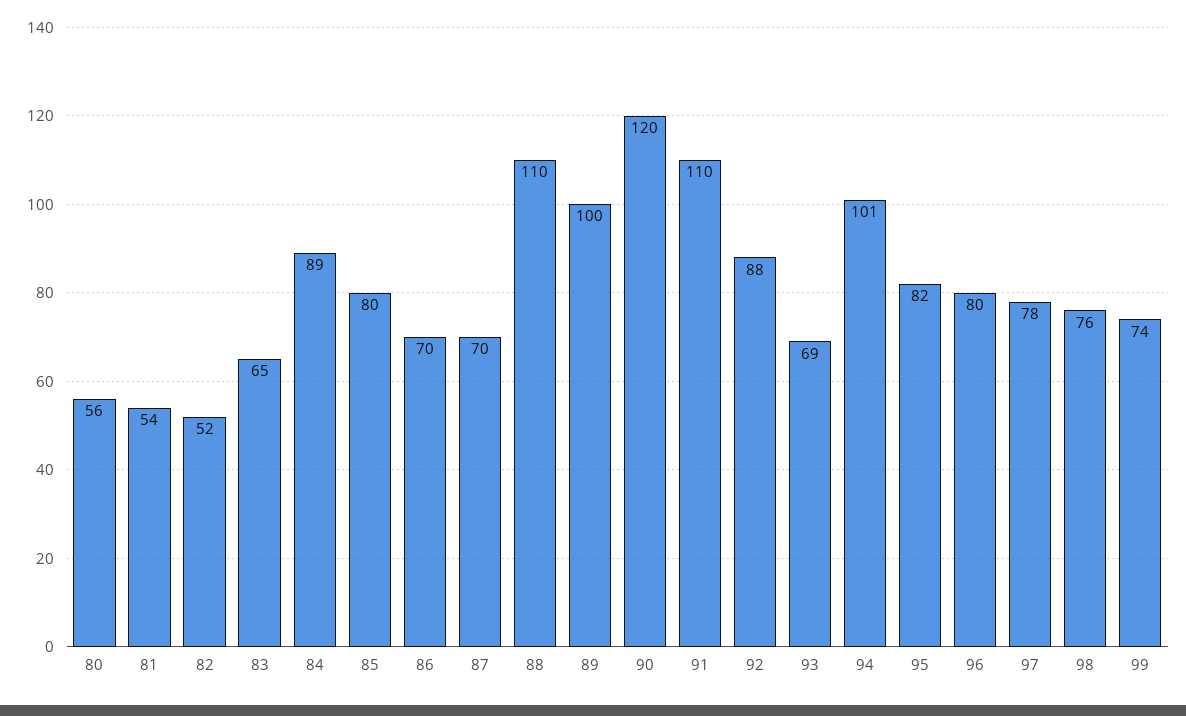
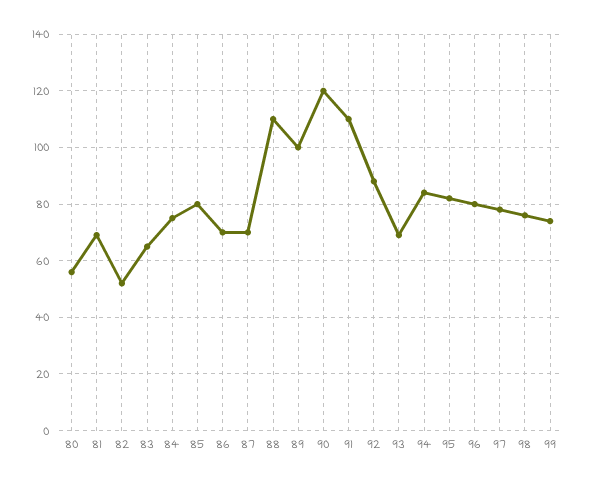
81: 54 -> 70
84: 89 -> 75
94: 101 -> 85

